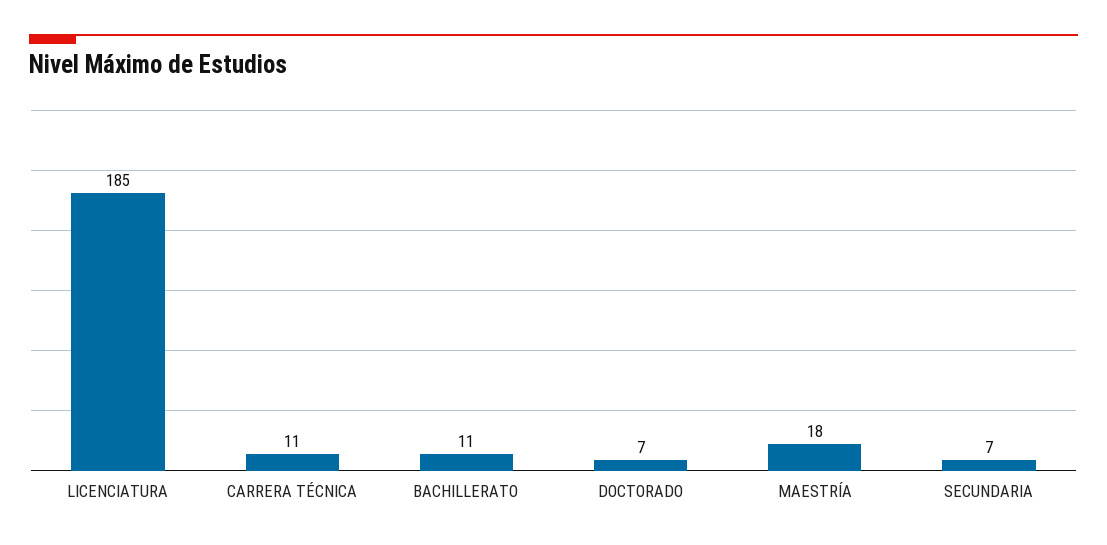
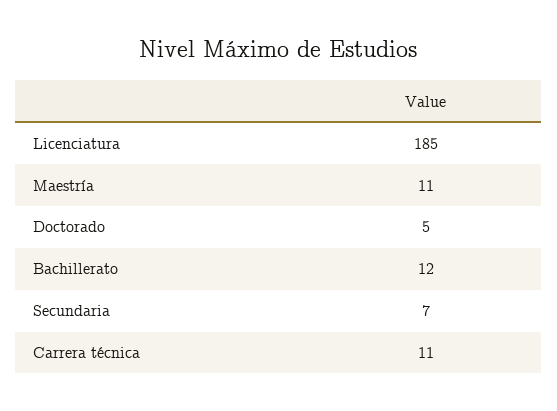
BACHILLERATO: 11 -> 12
DOCTORADO: 7 -> 5
MAESTRÍA: 18 -> 11

